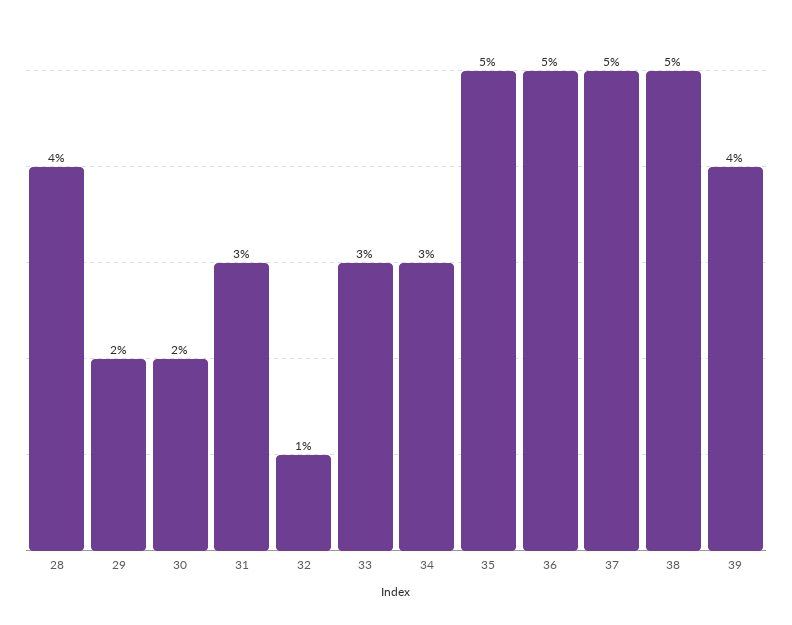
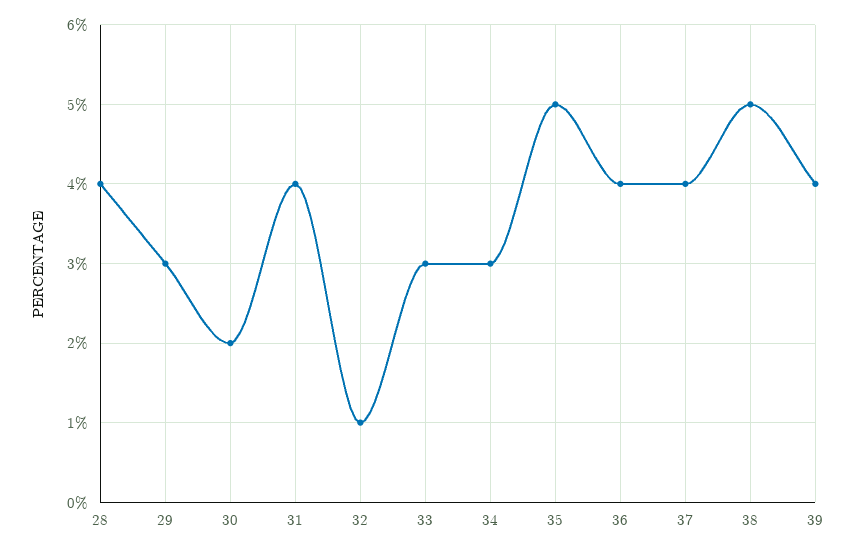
29: 2 -> 3
31: 3 -> 4
36: 5 -> 4
37: 5 -> 4

